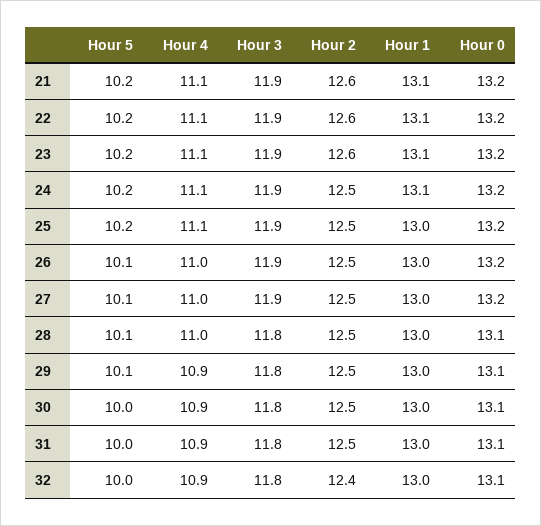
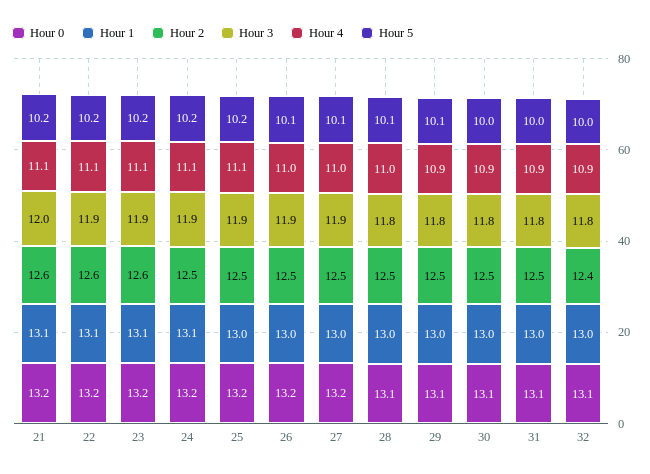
Hour 3, 21: 11.9 -> 12

